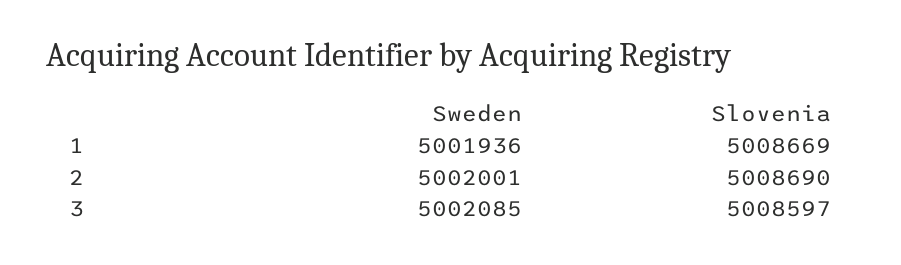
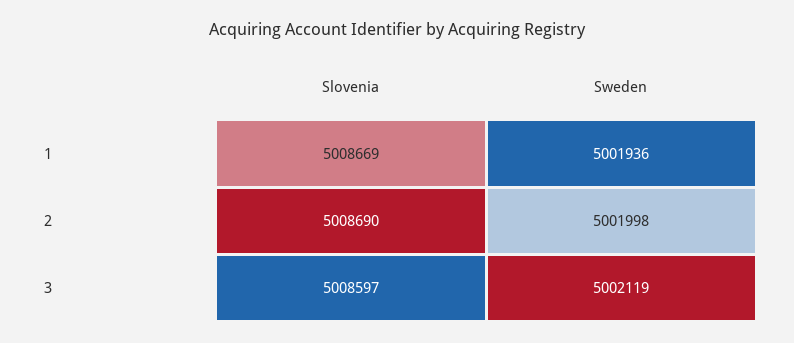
Sweden, 2: 5002001 -> 5001998
Sweden, 3: 5002085 -> 5002119

